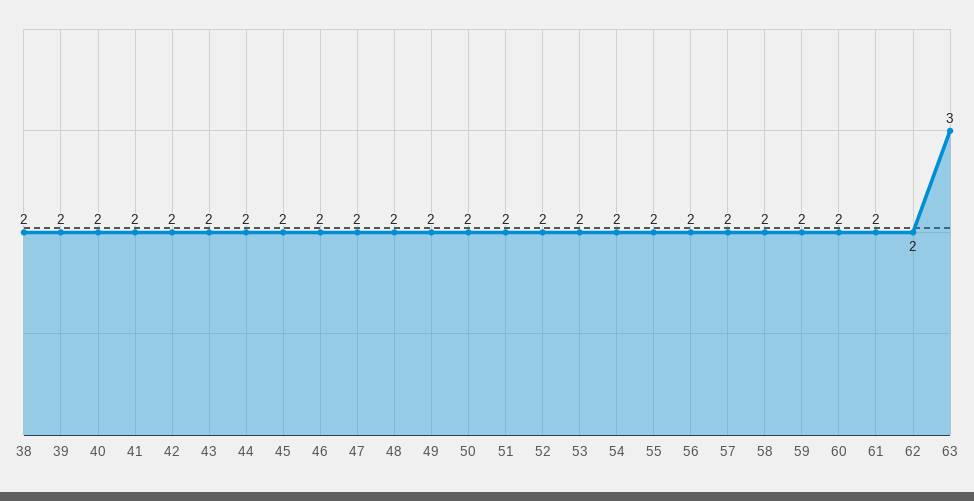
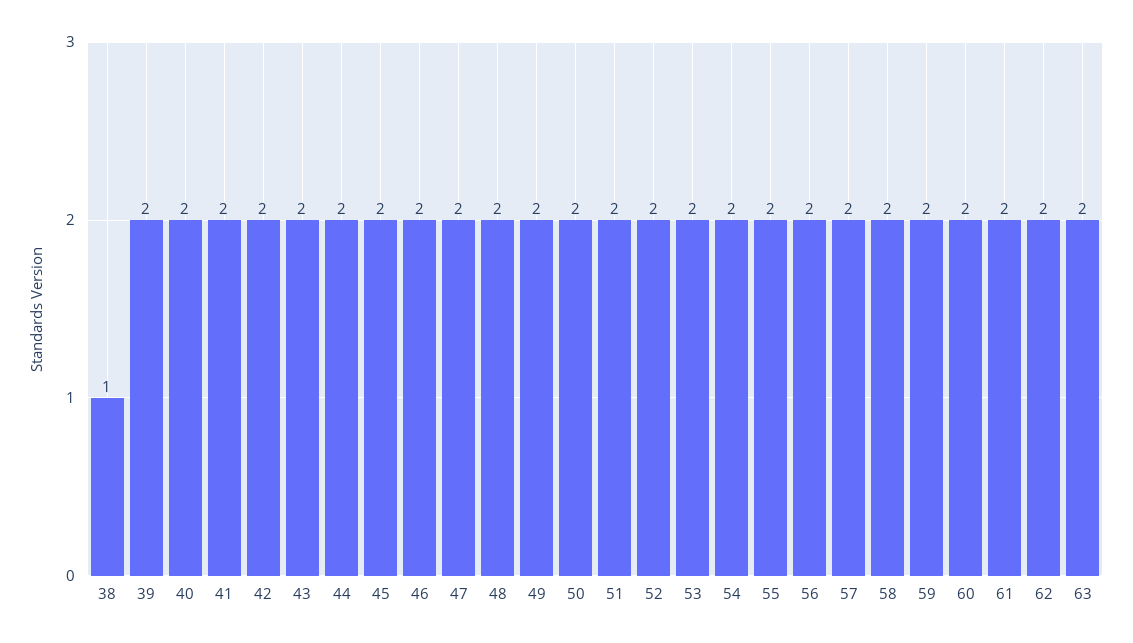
38: 2 -> 1
63: 3 -> 2

